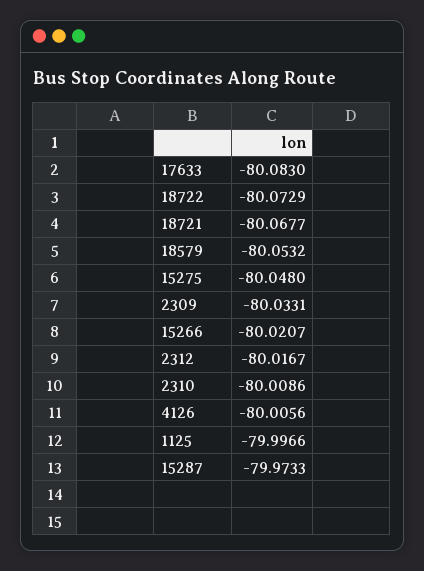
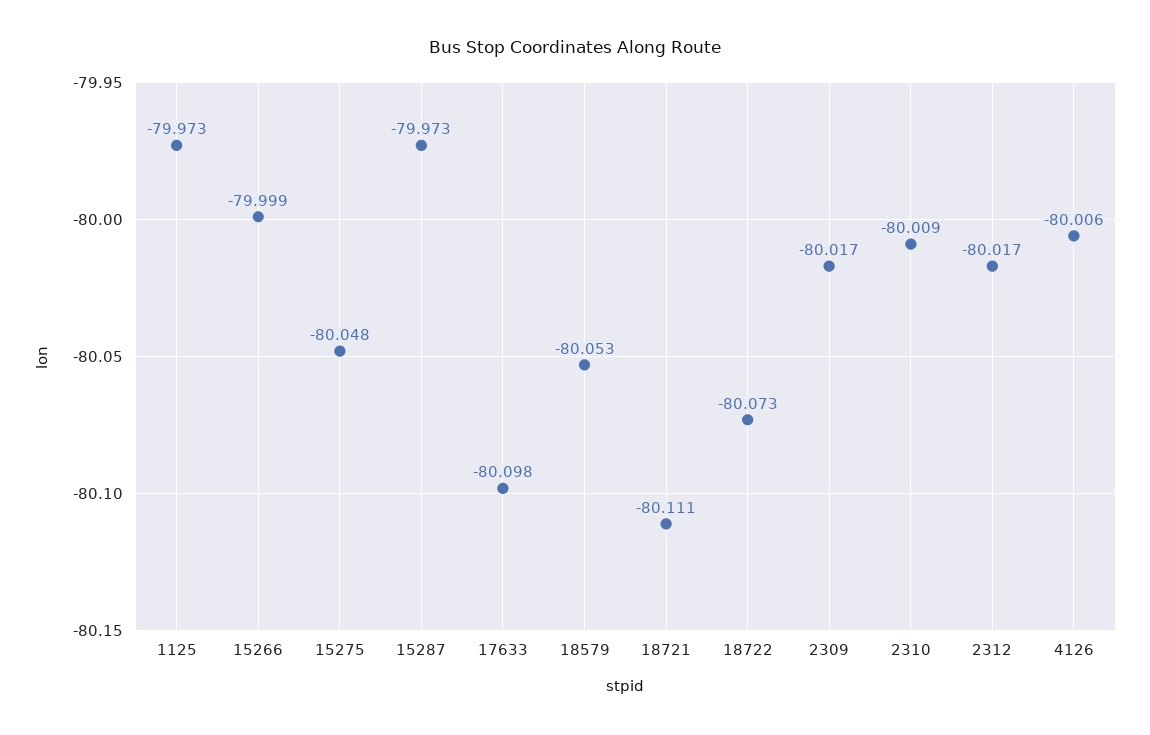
17633: -80.083 -> -80.098
18721: -80.0677 -> -80.111
2309: -80.0331 -> -80.017
15266: -80.0207 -> -79.999
1125: -79.9966 -> -79.973

